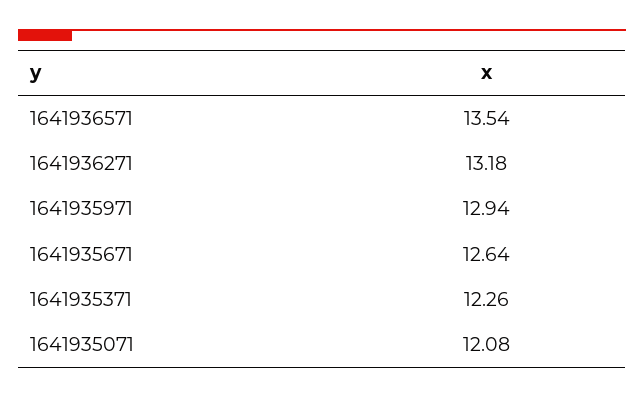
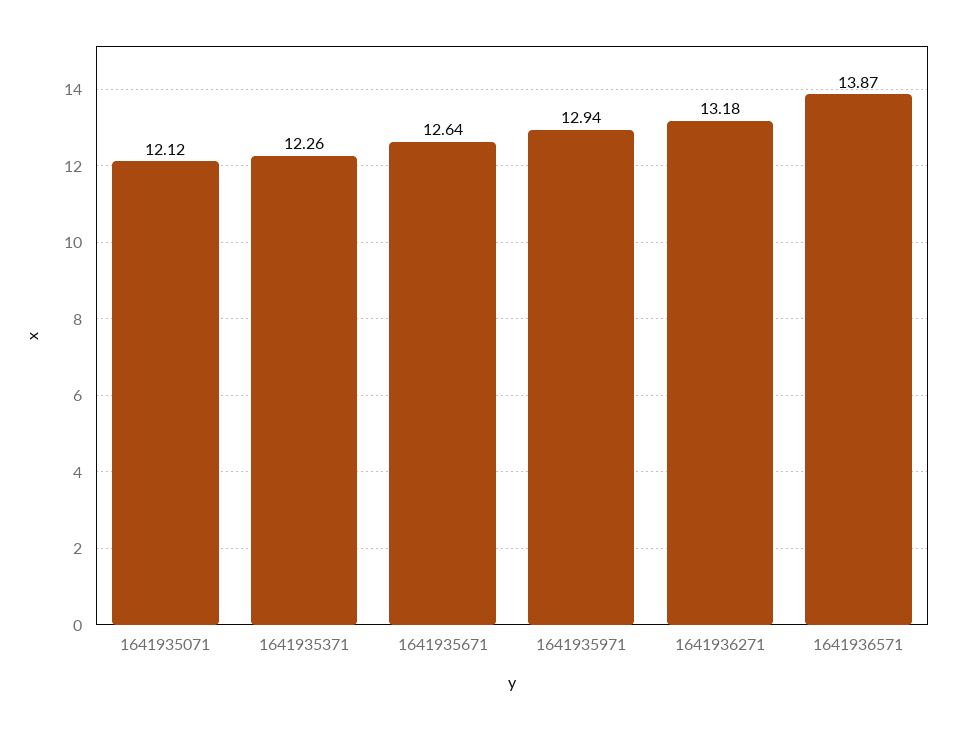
1641936571: 13.54 -> 13.87
1641935071: 12.08 -> 12.12

